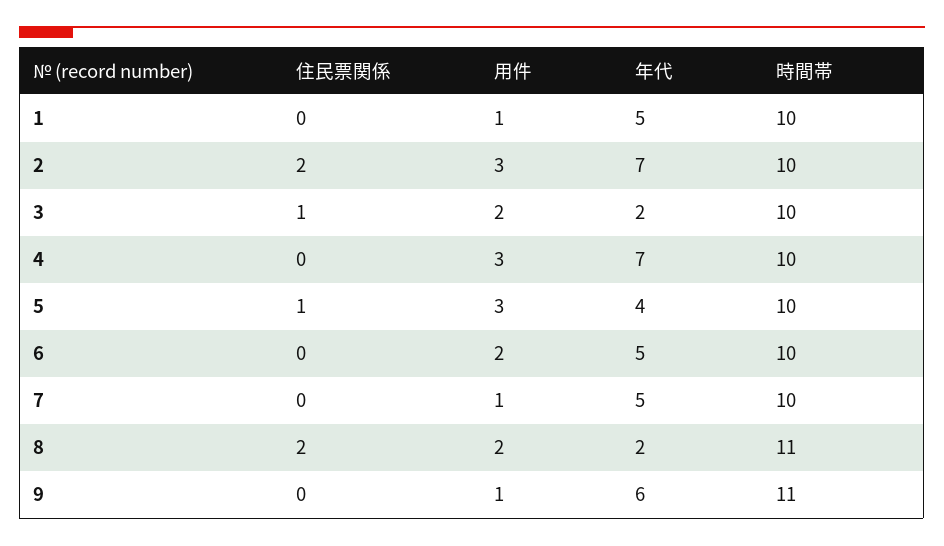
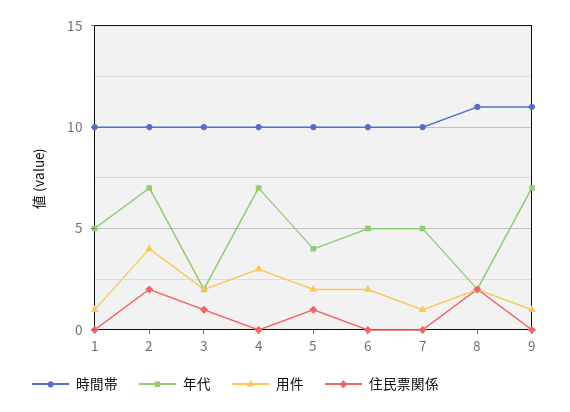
用件, 2: 3 -> 4
用件, 5: 3 -> 2
年代, 9: 6 -> 7

